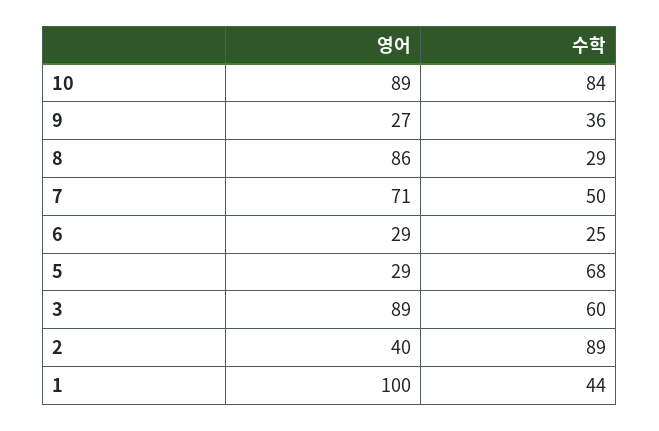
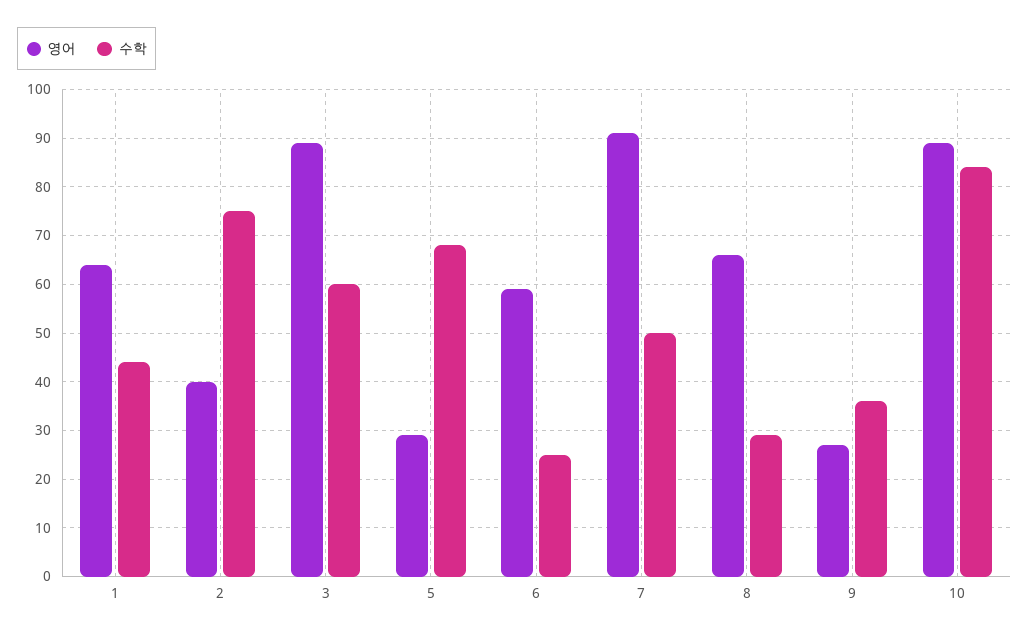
영어, 8: 86 -> 65
영어, 7: 71 -> 90
영어, 6: 29 -> 60
수학, 2: 89 -> 75
영어, 1: 100 -> 65

